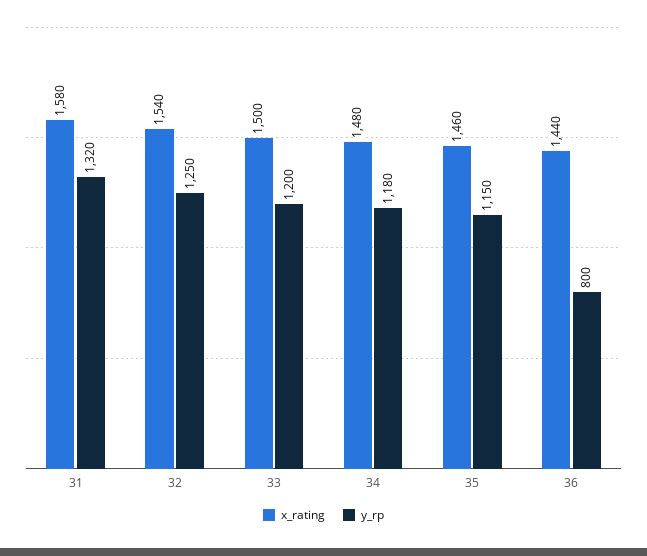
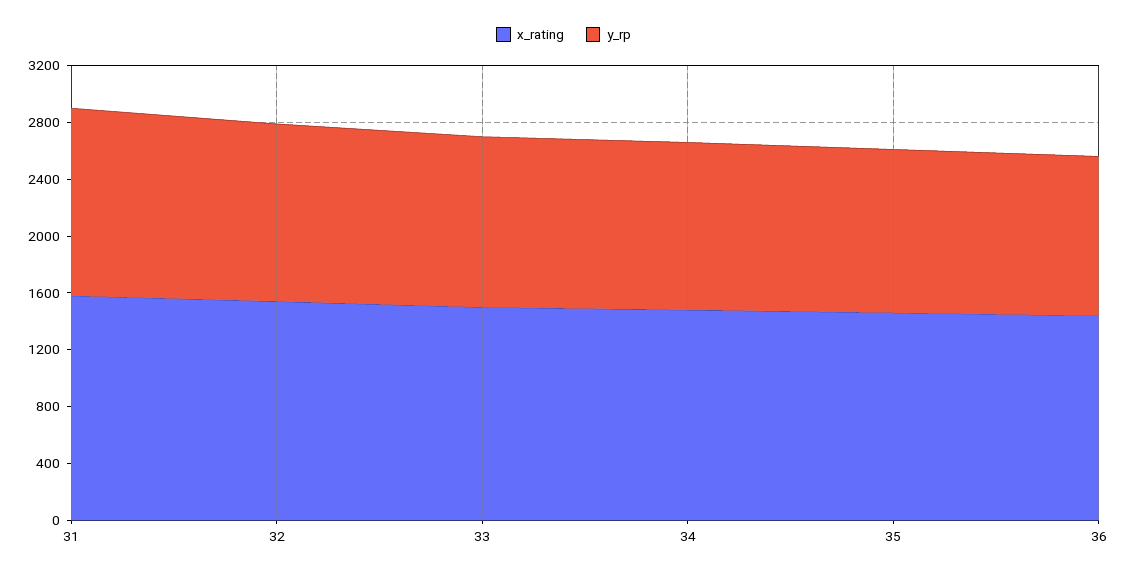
y_rp, 36: 800 -> 1100

